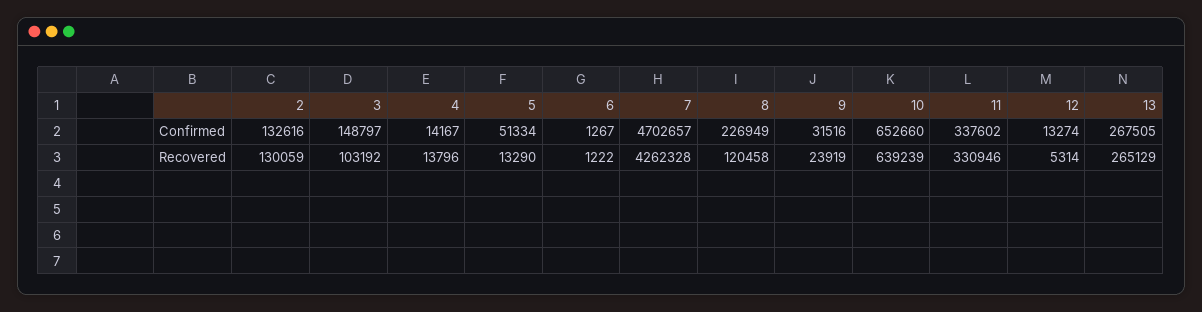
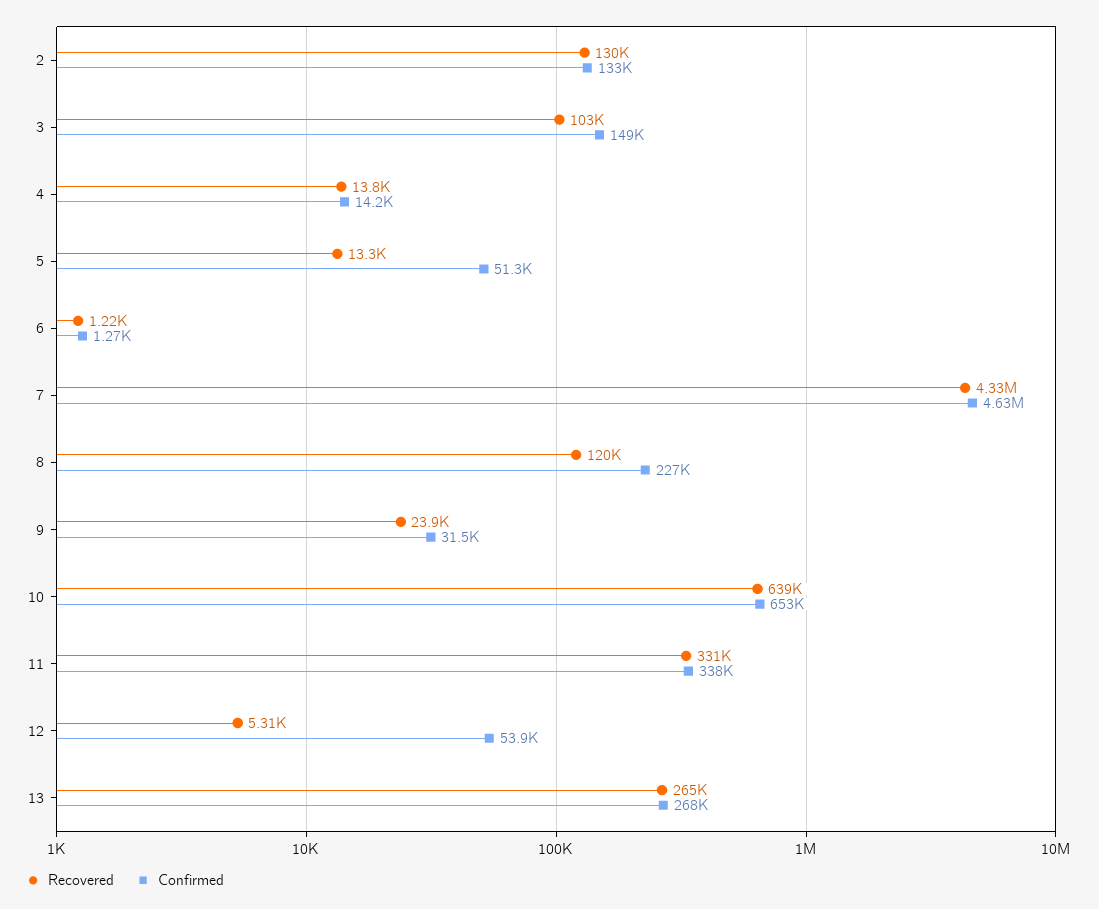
Confirmed, 7: 4702657 -> 4630000
Confirmed, 12: 13274 -> 53900
Recovered, 7: 4262328 -> 4330000

